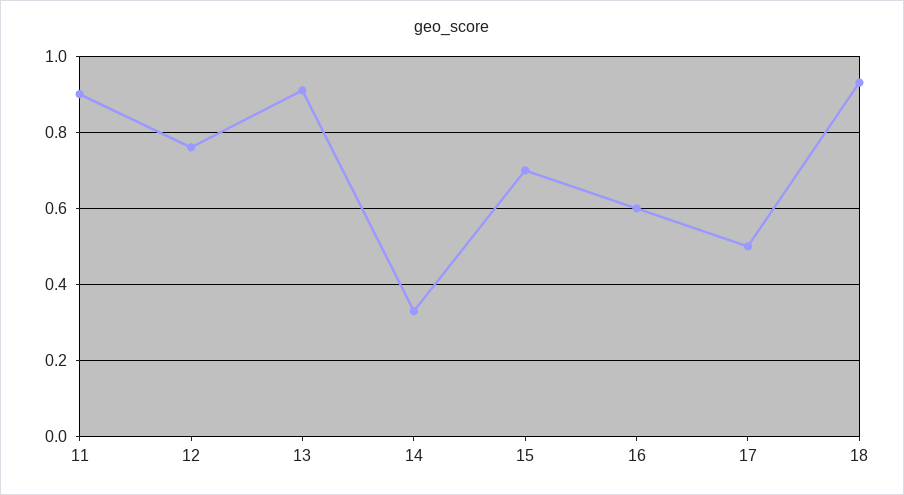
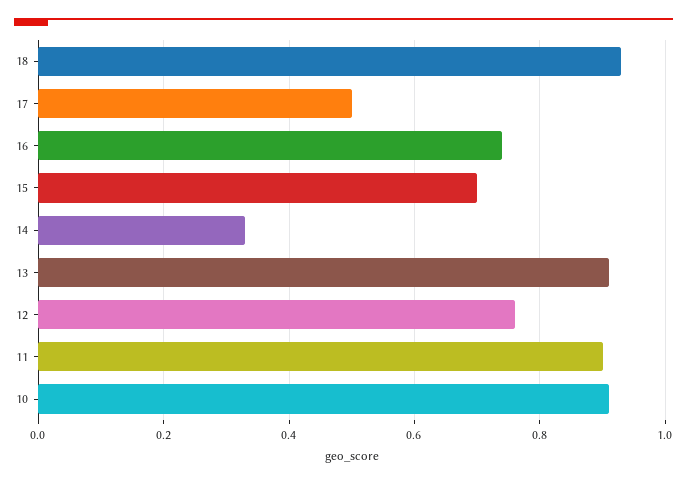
16: 0.6 -> 0.75
10: none -> 0.9

